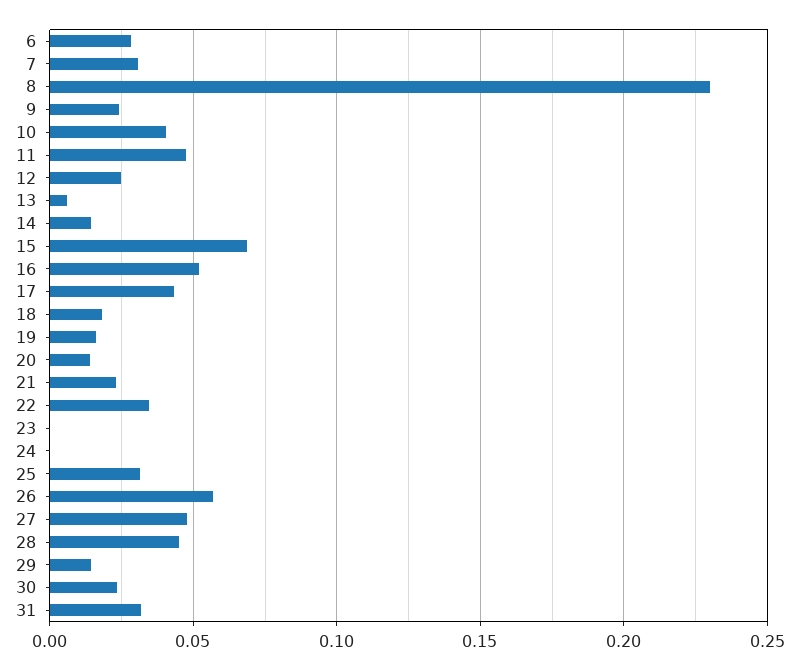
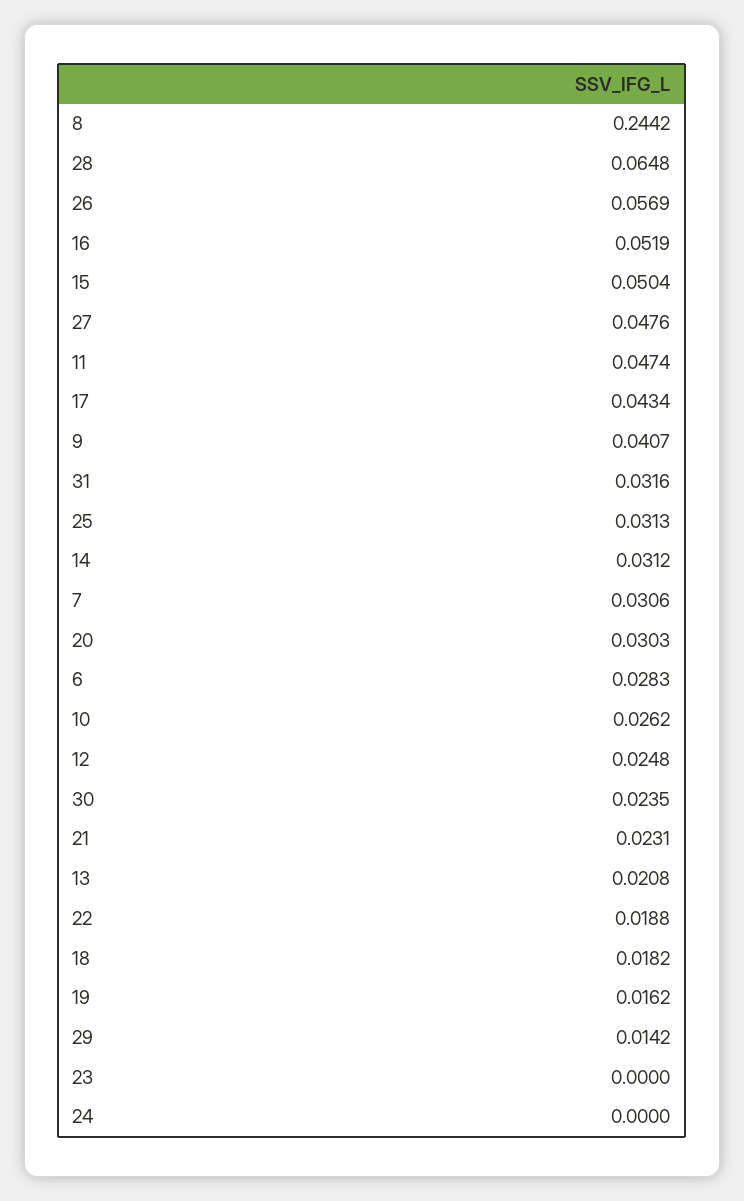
8: 0.23 -> 0.2442
9: 0.025 -> 0.0407
10: 0.04 -> 0.0262
13: 0.005 -> 0.0208
14: 0.015 -> 0.0312
15: 0.07 -> 0.0504
20: 0.015 -> 0.0303
22: 0.035 -> 0.0188
28: 0.045 -> 0.0648

